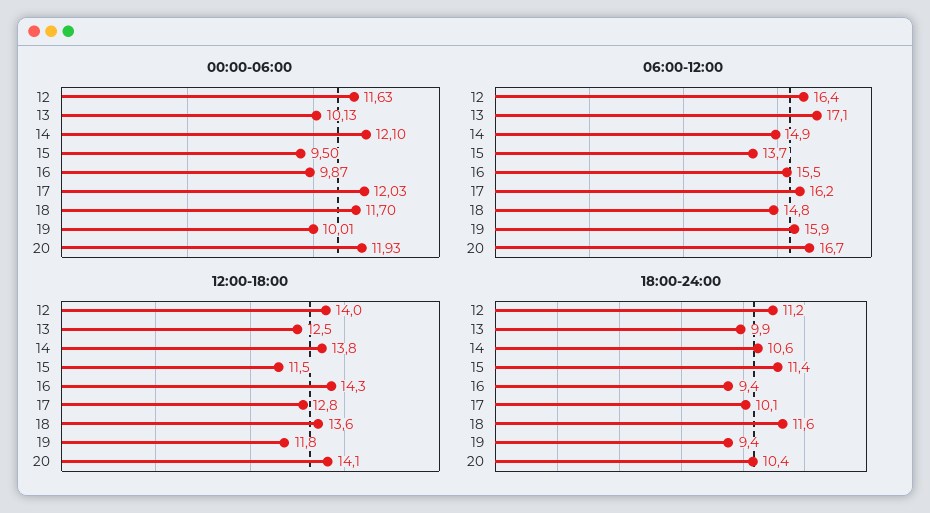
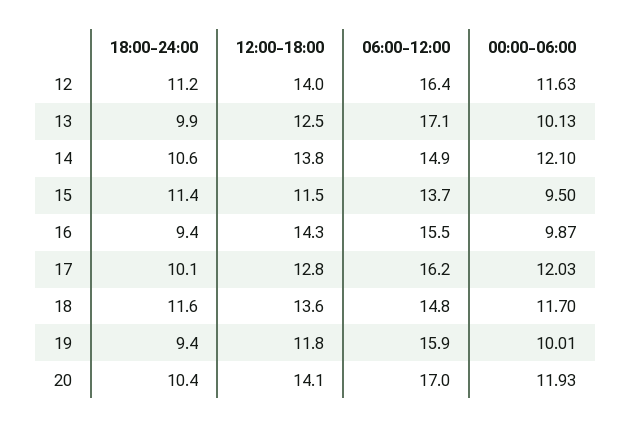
06:00-12:00, 20: 16.7 -> 17

